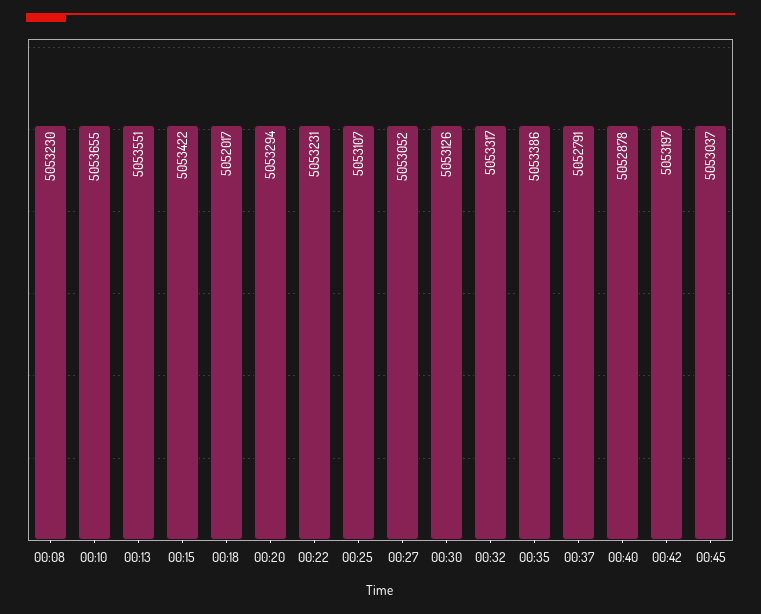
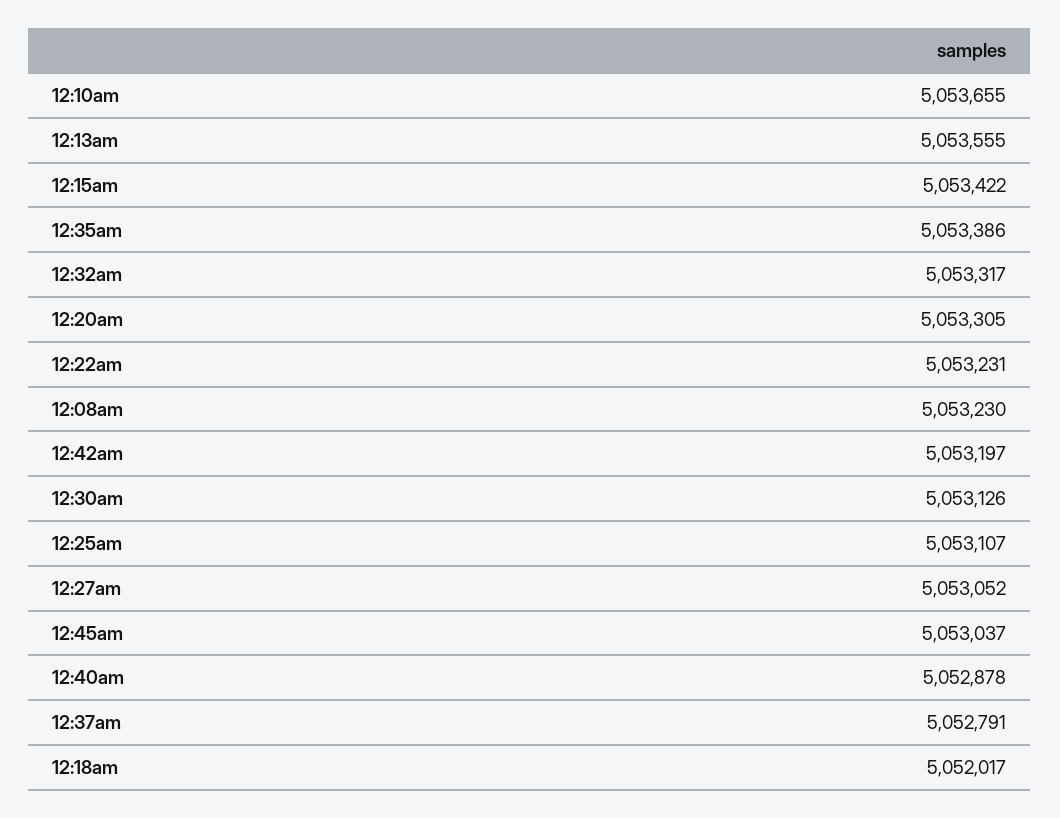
00:13: 5053551 -> 5053555
00:20: 5053294 -> 5053305

